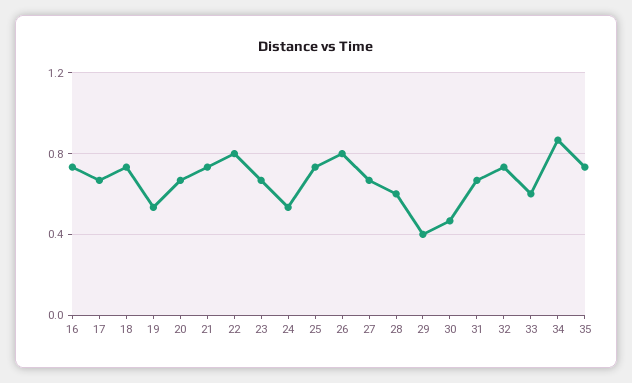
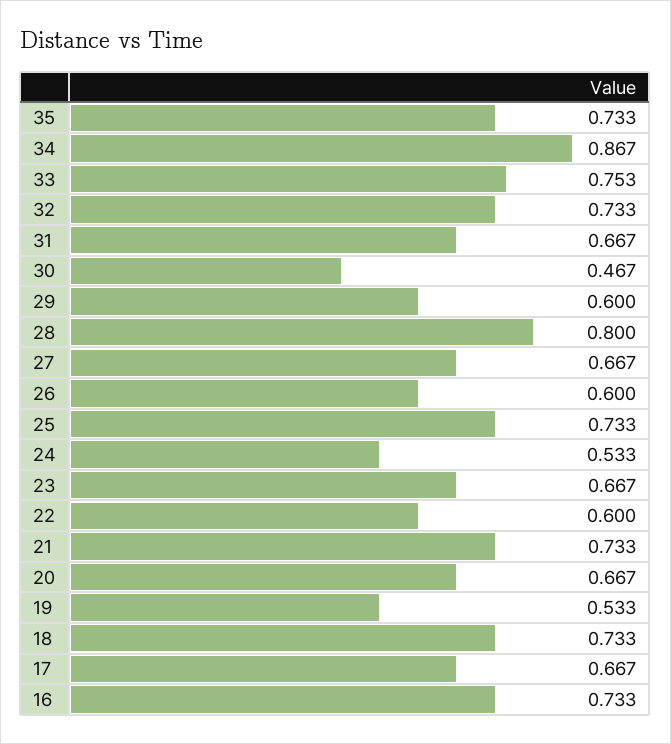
22: 0.8 -> 0.6
26: 0.8 -> 0.6
28: 0.6 -> 0.8
29: 0.4 -> 0.6
33: 0.6 -> 0.753

